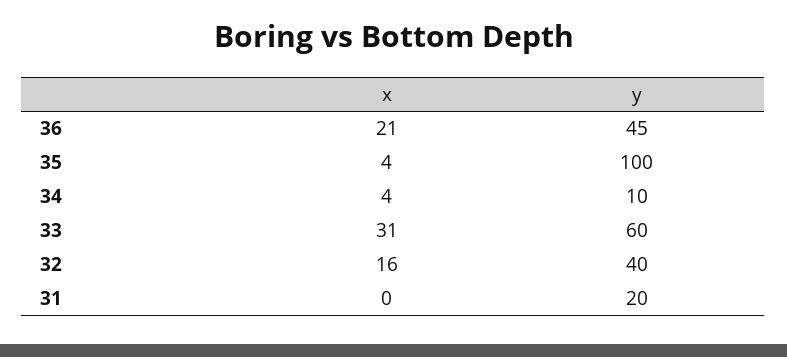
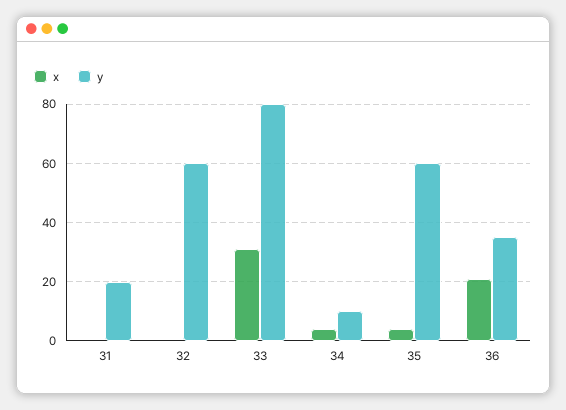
y, 36: 45 -> 35
y, 35: 100 -> 60
y, 33: 60 -> 80
x, 32: 16 -> 0
y, 32: 40 -> 60

